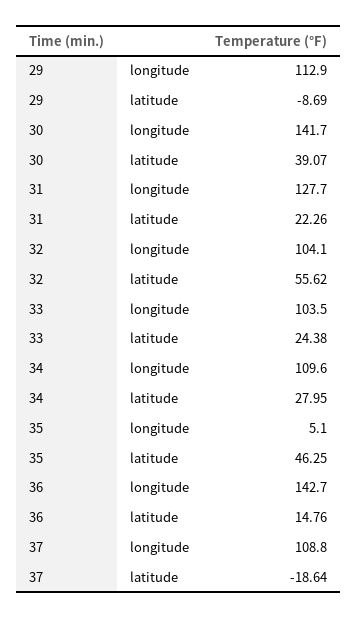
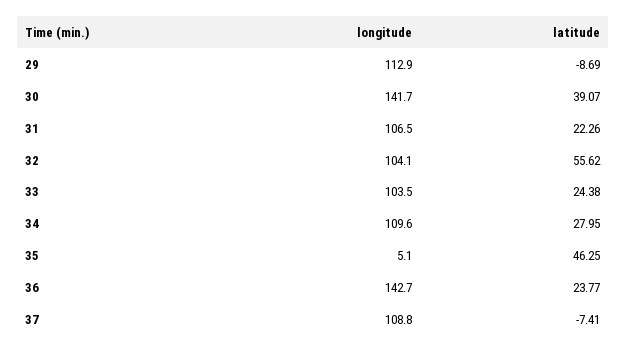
31, longitude: 127.7 -> 106.5
36, latitude: 14.76 -> 23.77
37, latitude: -18.64 -> -7.41

